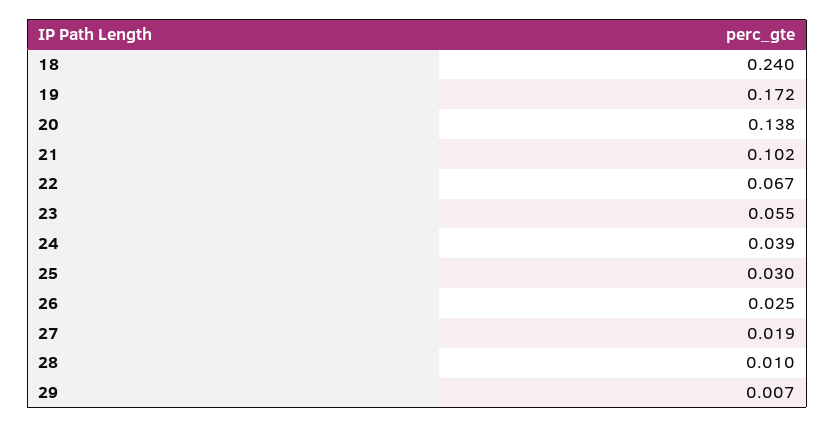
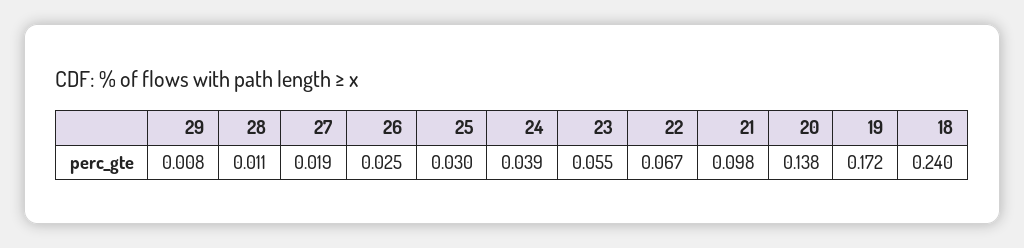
21: 0.102 -> 0.098
28: 0.01 -> 0.011
29: 0.007 -> 0.008

